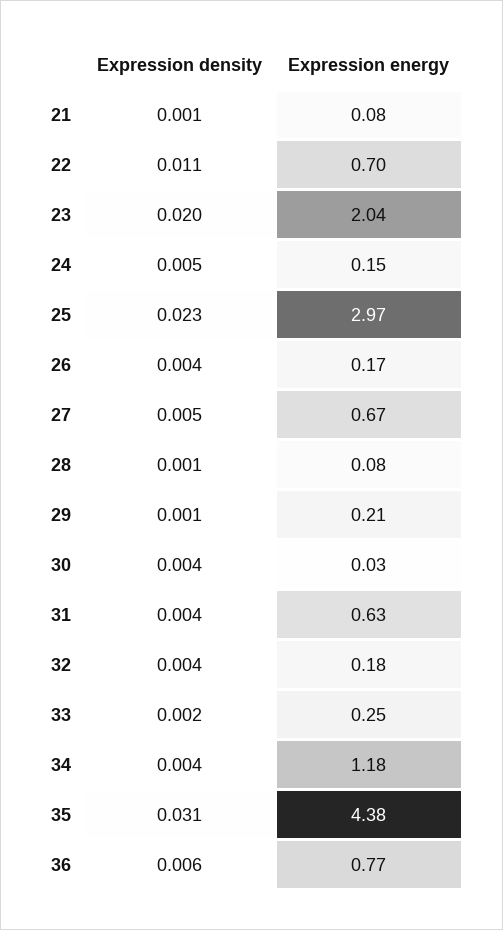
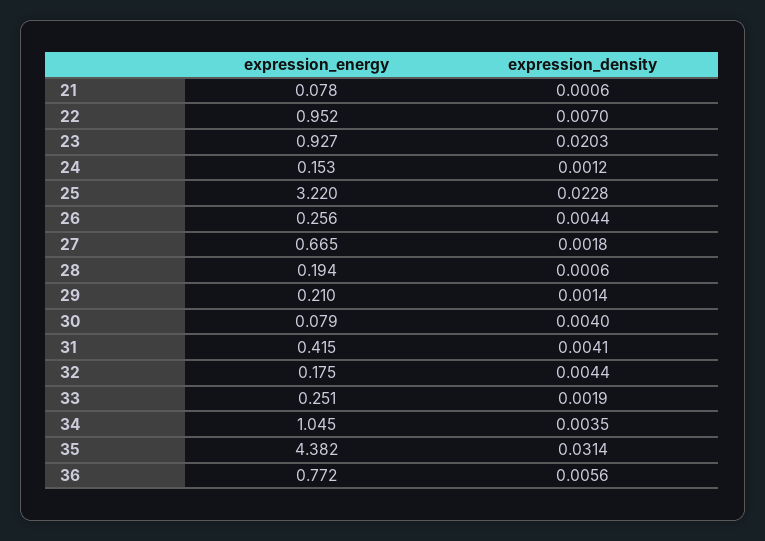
Expression density, 22: 0.011 -> 0.007
Expression energy, 22: 0.7 -> 0.952
Expression energy, 23: 2.04 -> 0.927
Expression density, 24: 0.005 -> 0.0012
Expression energy, 25: 2.97 -> 3.22
Expression energy, 26: 0.17 -> 0.256
Expression density, 27: 0.005 -> 0.0018
Expression energy, 28: 0.08 -> 0.194
Expression energy, 30: 0.03 -> 0.079
Expression energy, 31: 0.63 -> 0.415
Expression energy, 34: 1.18 -> 1.045

